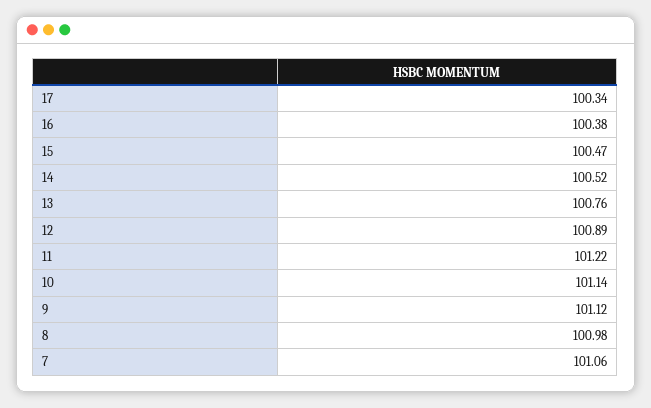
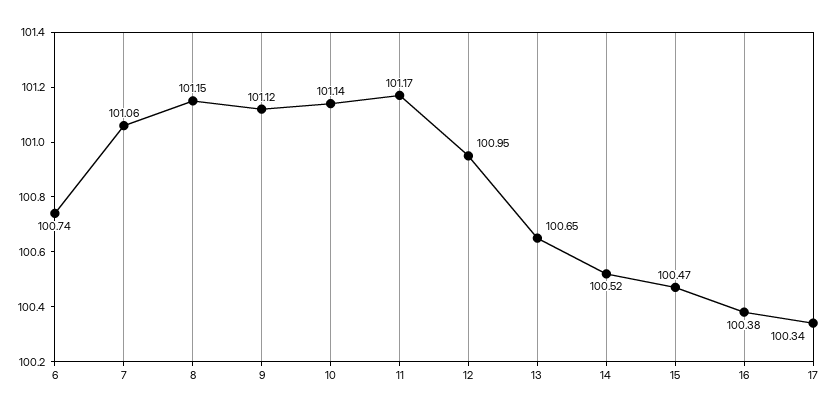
13: 100.76 -> 100.65
12: 100.89 -> 100.95
11: 101.22 -> 101.17
8: 100.98 -> 101.15
6: none -> 100.74

